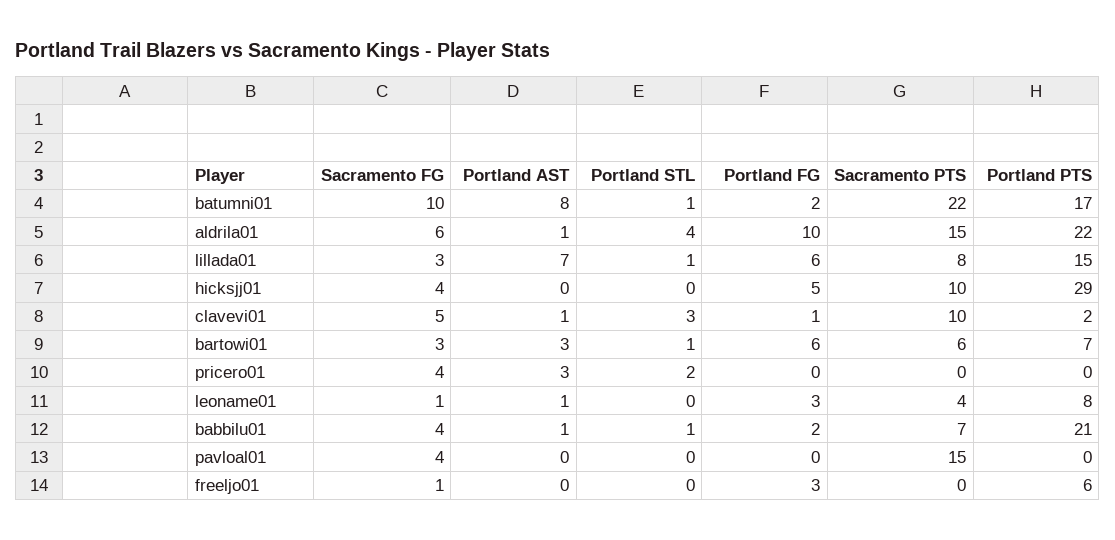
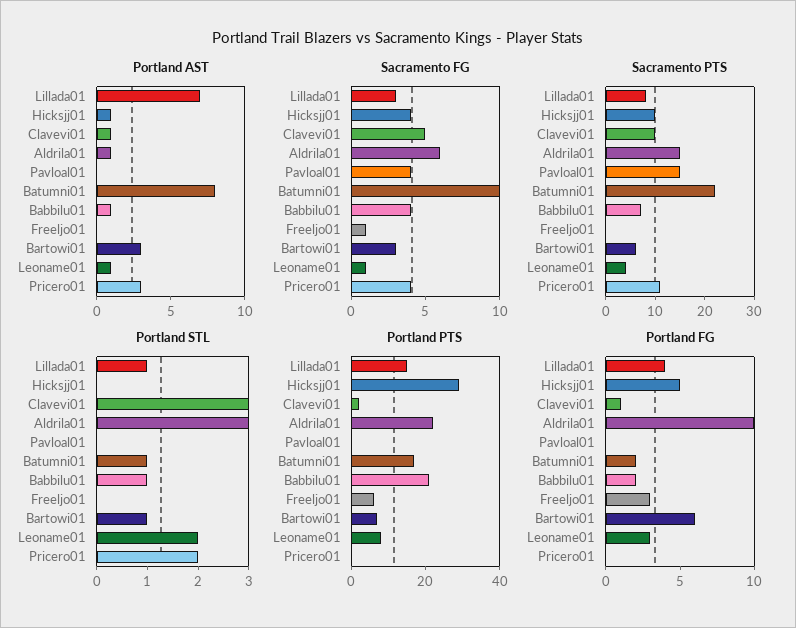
Portland STL, aldrila01: 4 -> 3
Portland FG, lillada01: 6 -> 4
Portland AST, hicksjj01: 0 -> 1
Sacramento PTS, pricero01: 0 -> 10
Portland STL, leoname01: 0 -> 2

